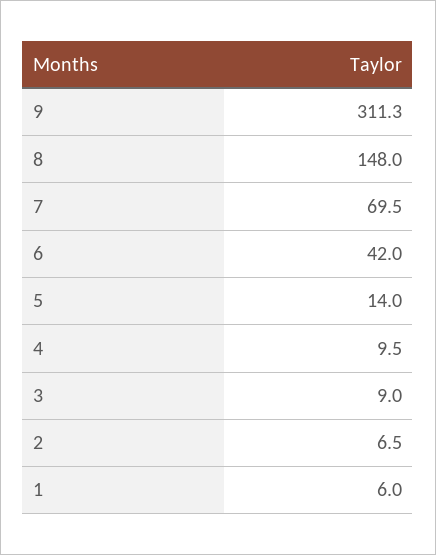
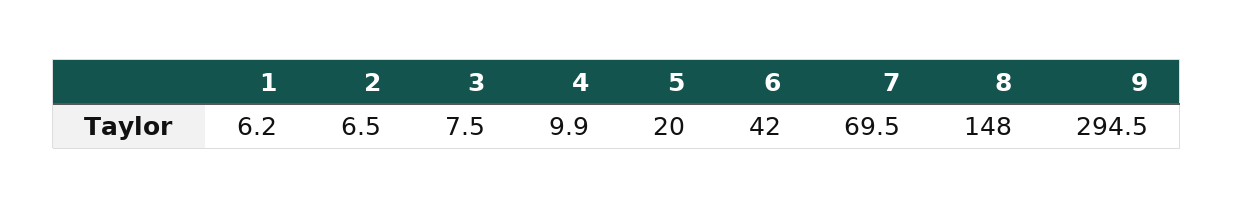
9: 311.3 -> 294.5
5: 14 -> 20
4: 9.5 -> 9.9
3: 9 -> 7.5
1: 6 -> 6.2

